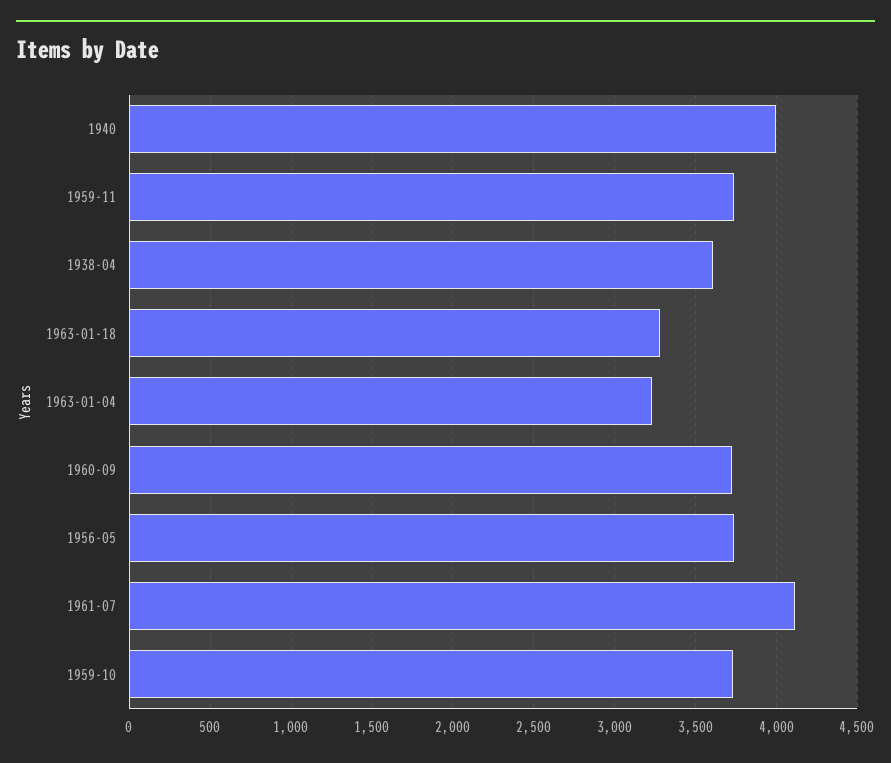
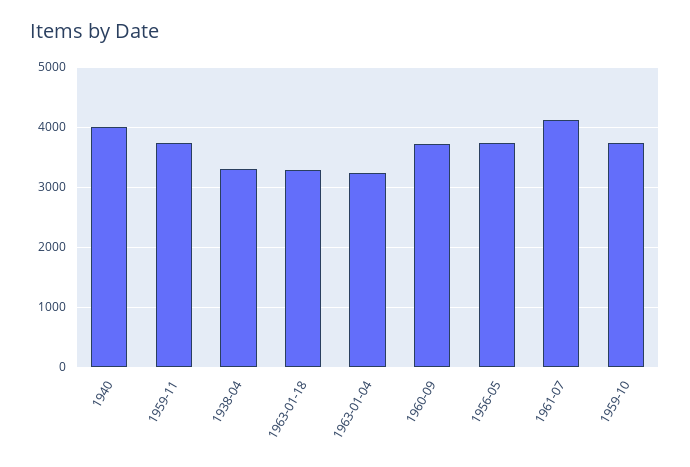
1938-04: 3600 -> 3300

